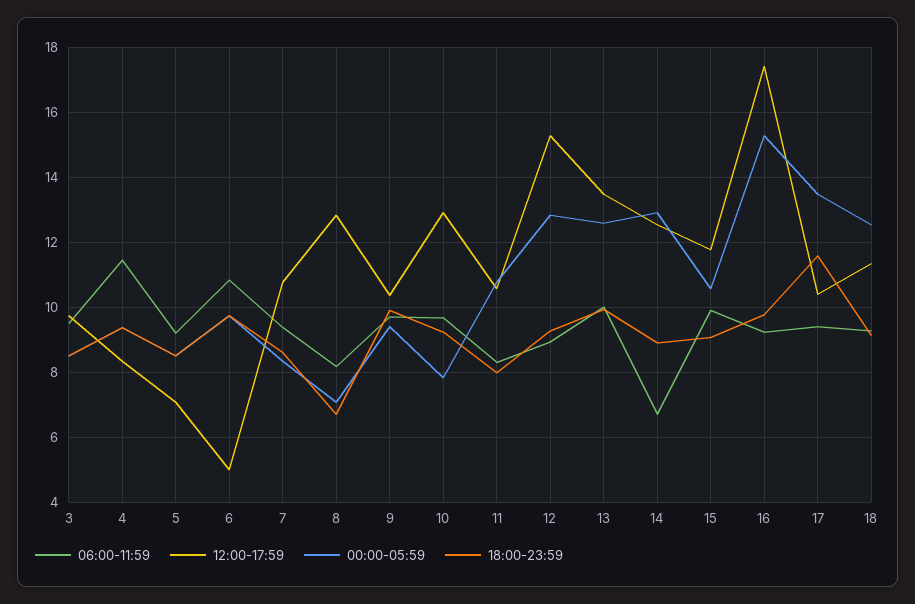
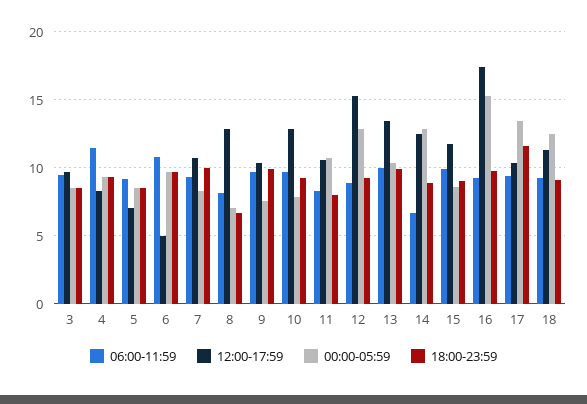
18:00-23:59, 7: 8.6 -> 10
00:00-05:59, 9: 9.4 -> 7.5
00:00-05:59, 13: 12.6 -> 10.5
00:00-05:59, 15: 10.6 -> 8.5

